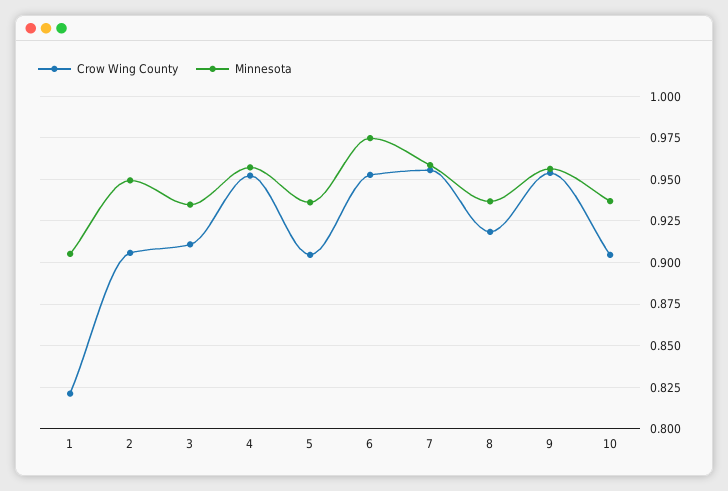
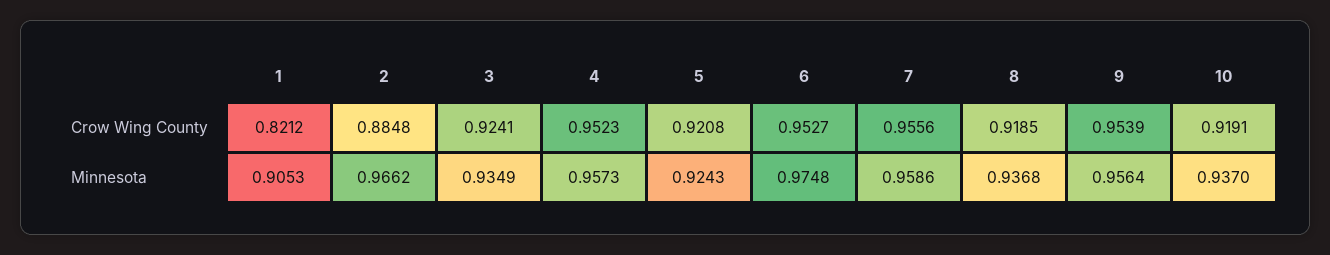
Crow Wing County, 2: 0.905 -> 0.8848
Minnesota, 2: 0.95 -> 0.9662
Crow Wing County, 3: 0.91 -> 0.9241
Crow Wing County, 5: 0.905 -> 0.9208
Minnesota, 5: 0.935 -> 0.9243
Crow Wing County, 10: 0.905 -> 0.9191

